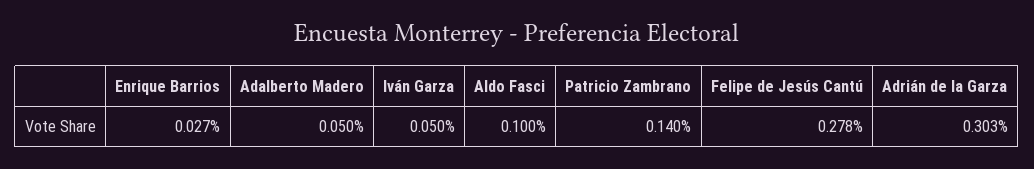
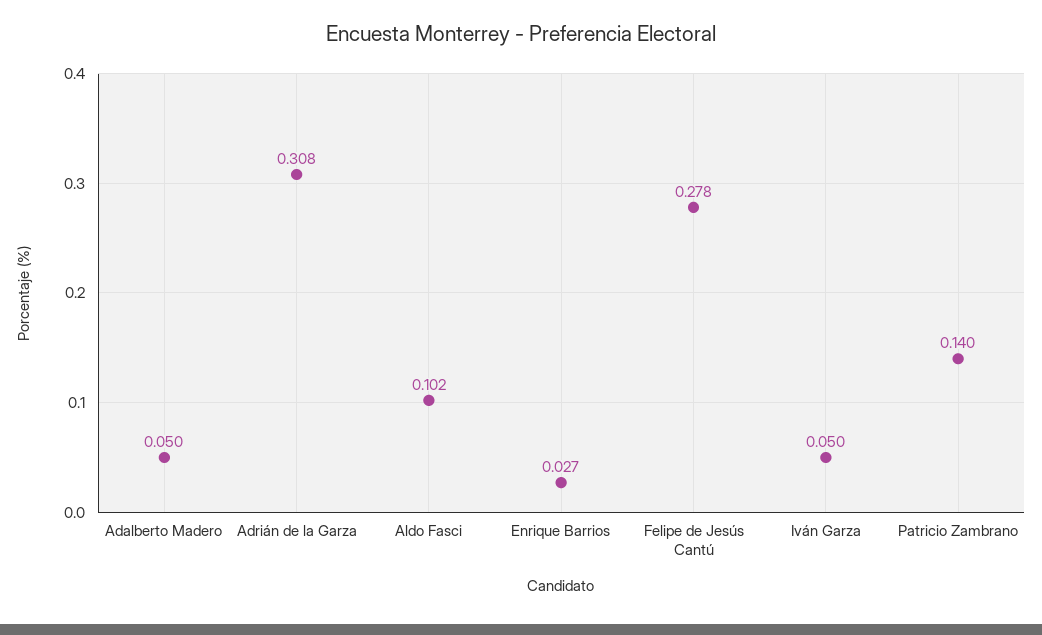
Aldo Fasci: 0.1 -> 0.102
Adrián de la Garza: 0.303 -> 0.308

